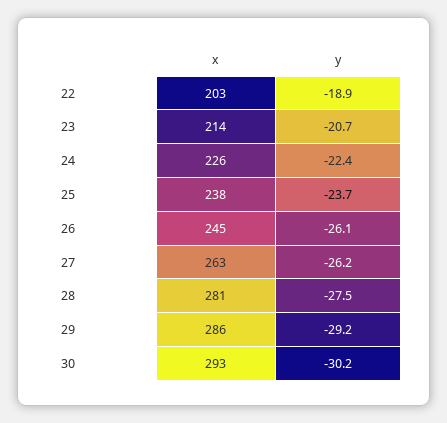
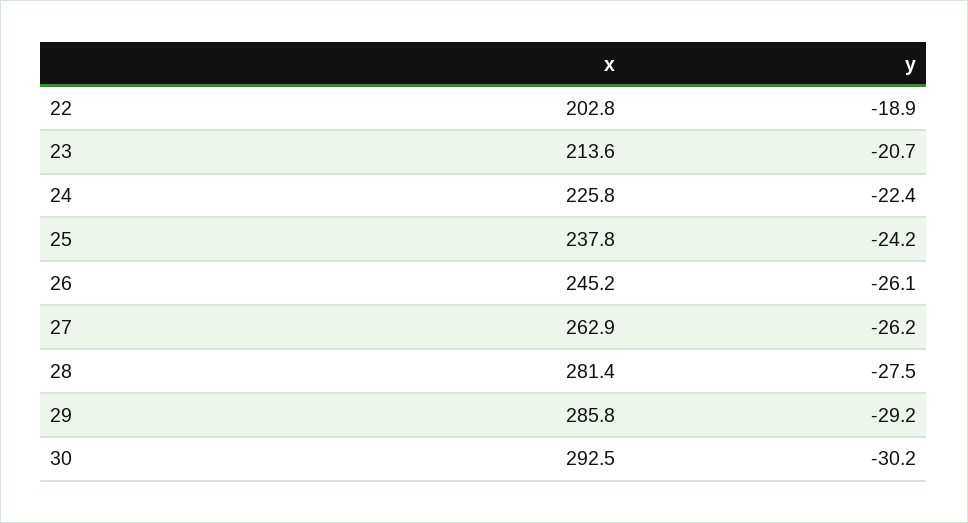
y, 25: -23.7 -> -24.2

